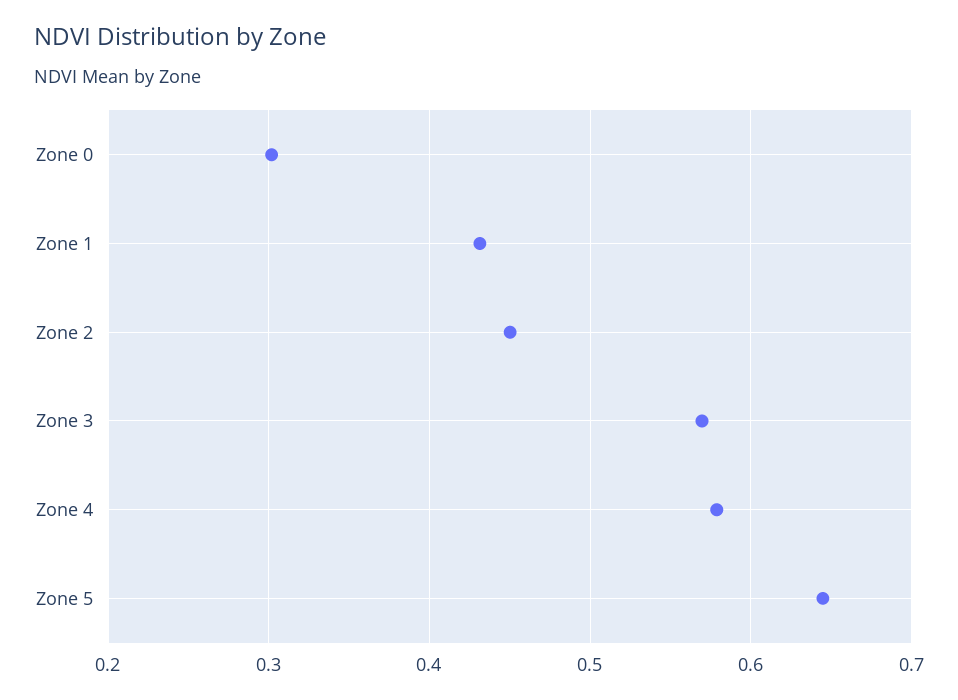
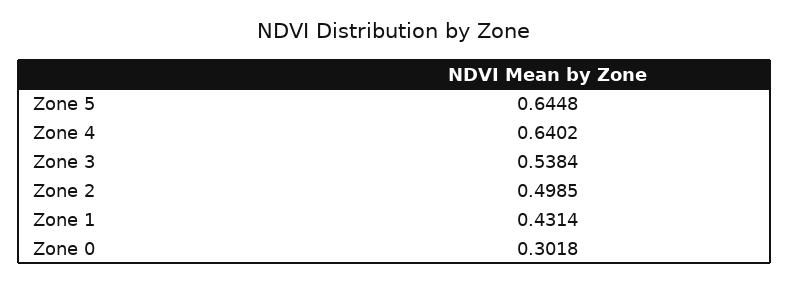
Zone 2: 0.45 -> 0.4985
Zone 3: 0.57 -> 0.5384
Zone 4: 0.58 -> 0.6402

